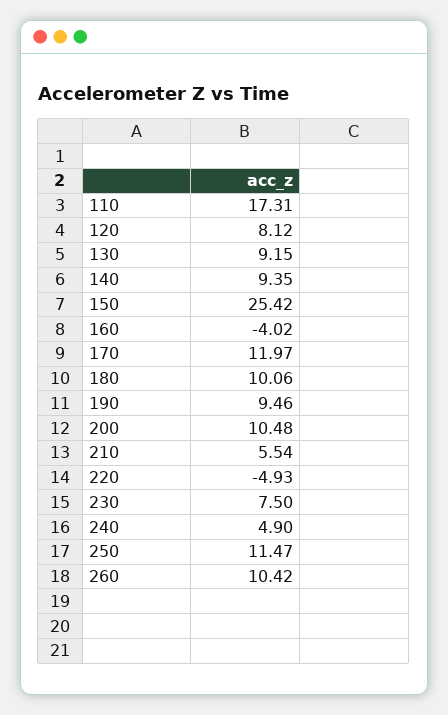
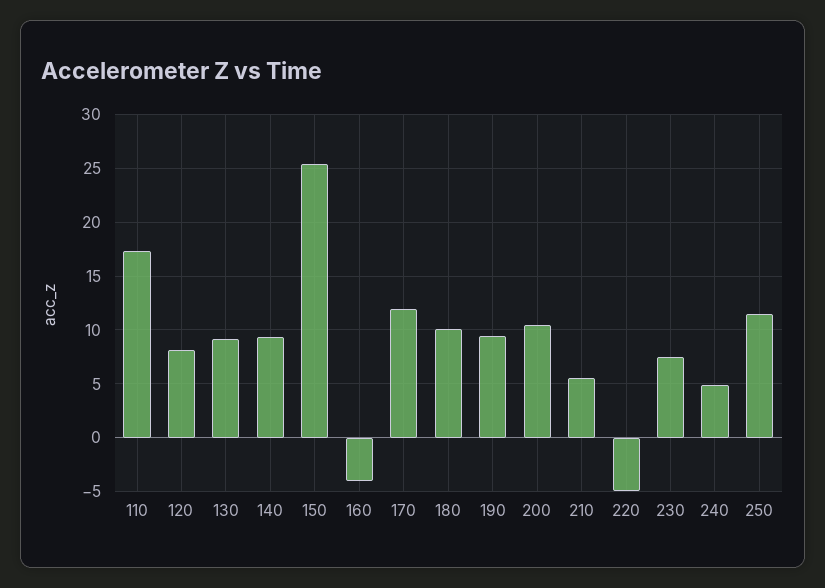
260: 10.42 -> none

